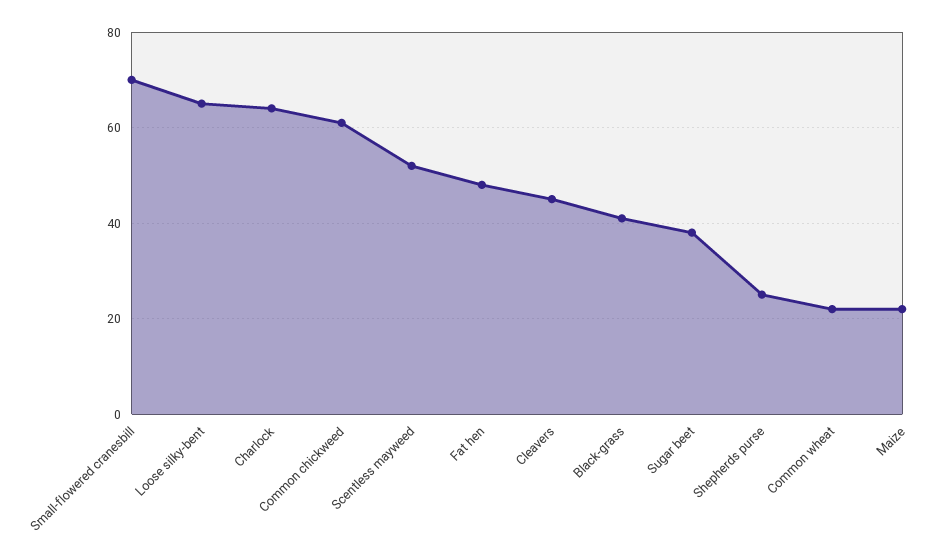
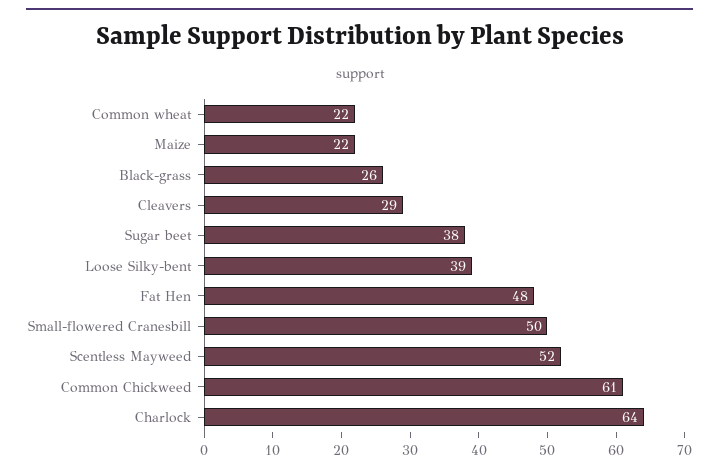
Small-flowered cranesbill: 70 -> 50
Loose silky-bent: 65 -> 39
Cleavers: 45 -> 29
Black-grass: 40 -> 26
Shepherds purse: 25 -> none

